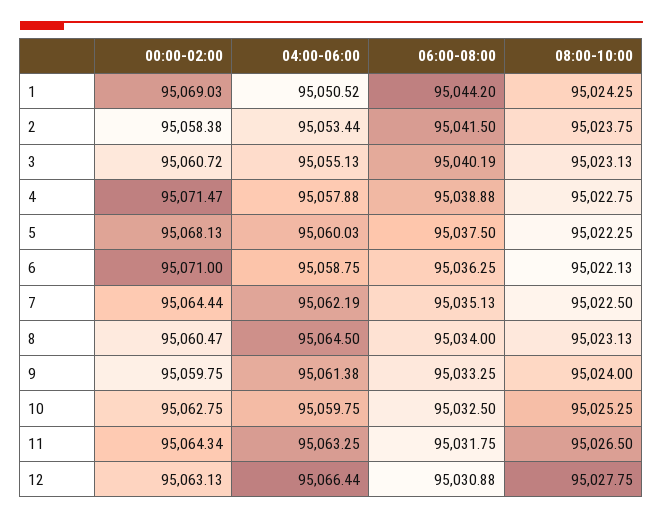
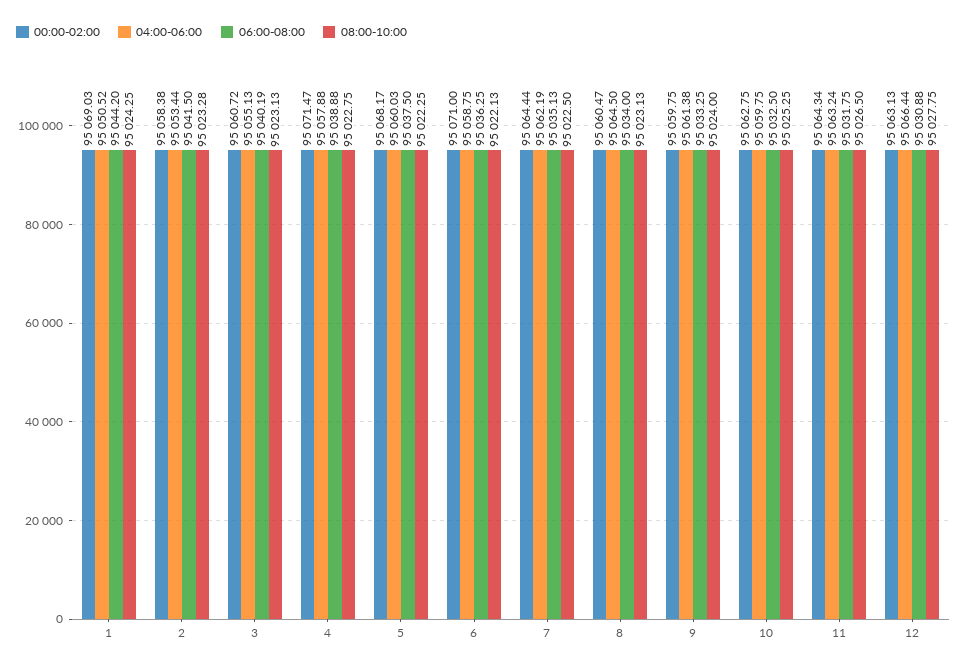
08:00-10:00, 2: 95023.75 -> 95023.28
00:00-02:00, 5: 95068.13 -> 95068.17
04:00-06:00, 11: 95063.25 -> 95063.24

